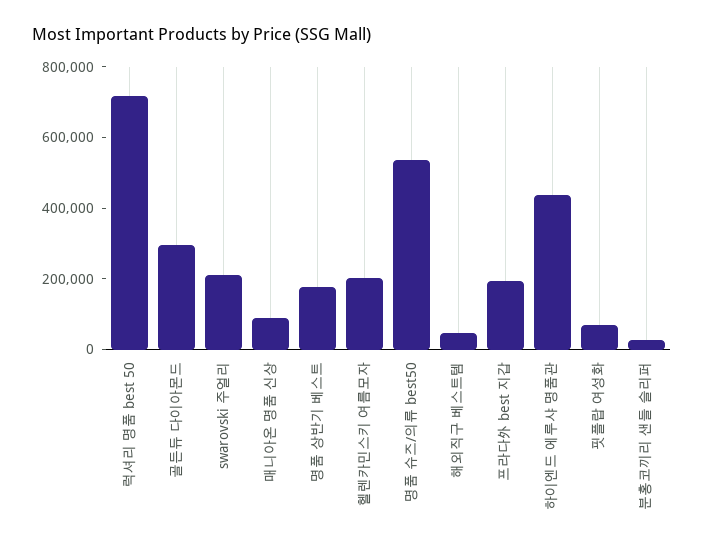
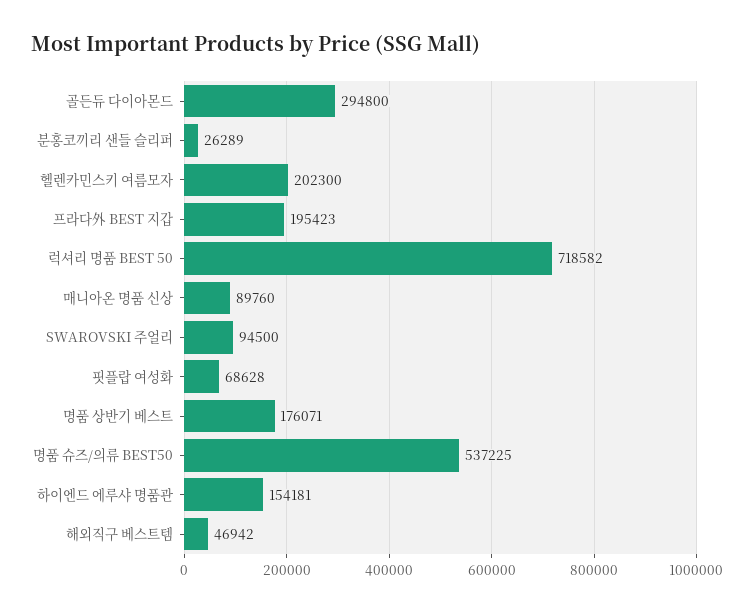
swarovski 주얼리: 200000 -> 94500
하이엔드 에루샤 명품관: 450000 -> 154181

